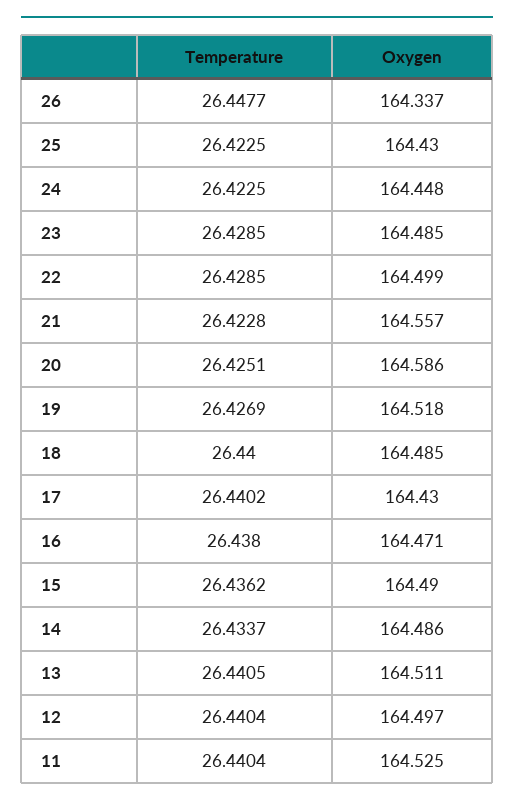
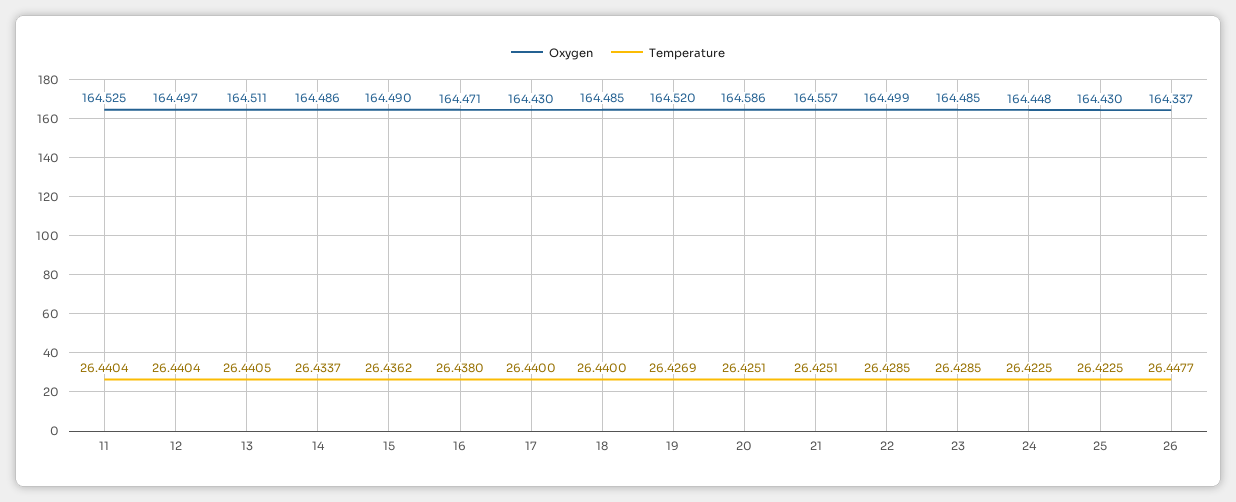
Temperature, 21: 26.4228 -> 26.4251
Oxygen, 19: 164.518 -> 164.52
Temperature, 17: 26.4402 -> 26.44

